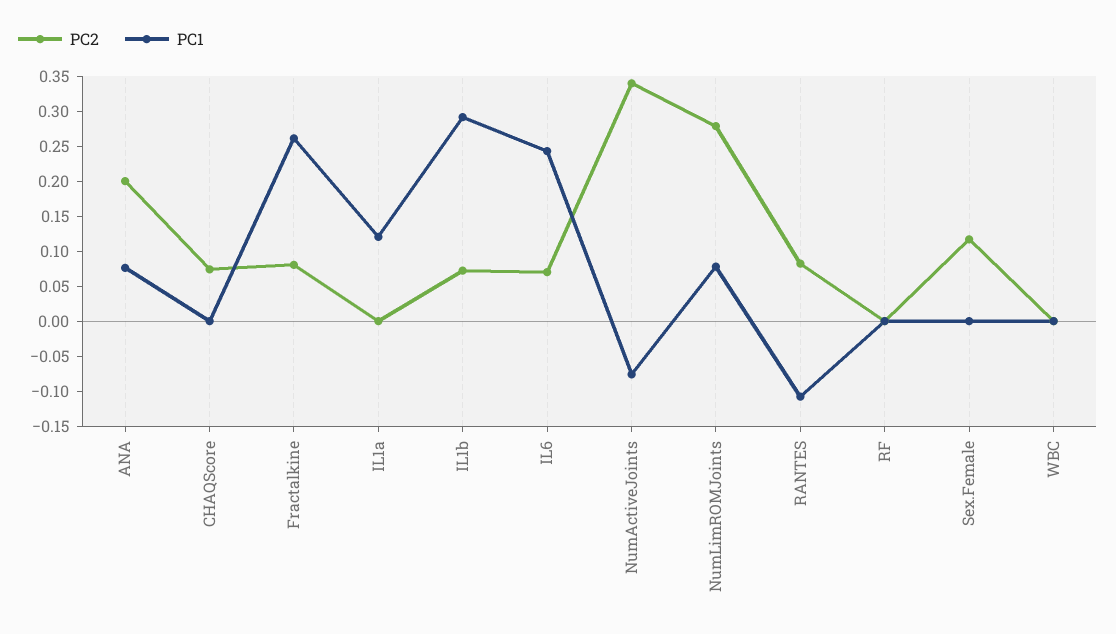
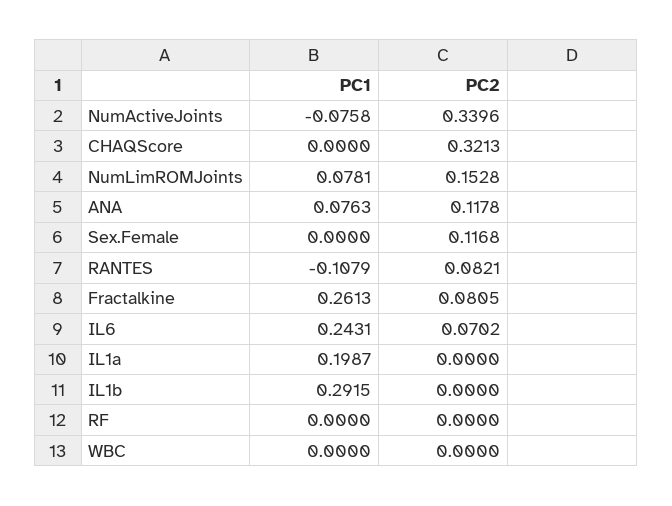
PC2, ANA: 0.2 -> 0.1178
PC2, CHAQScore: 0.075 -> 0.3213
PC1, IL1a: 0.125 -> 0.1987
PC2, IL1b: 0.075 -> 0
PC2, NumLimROMJoints: 0.275 -> 0.1528

